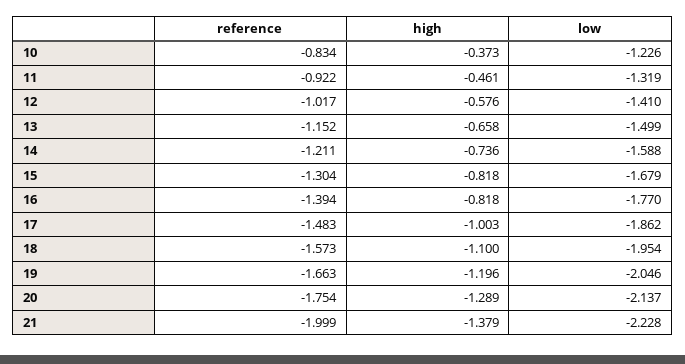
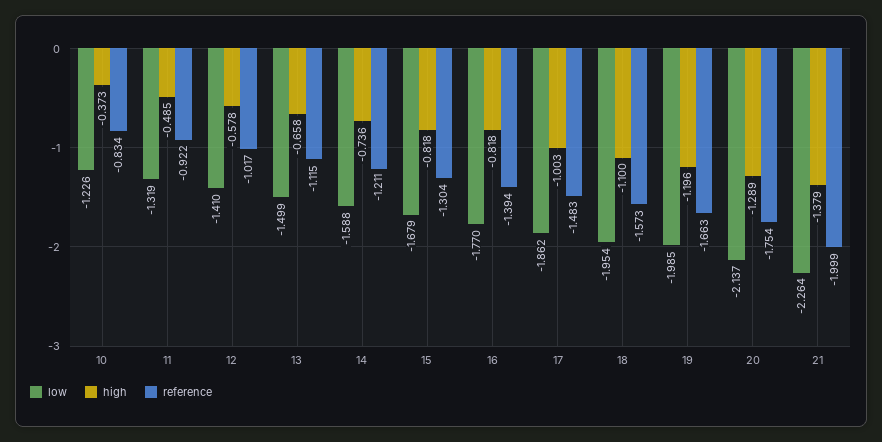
high, 11: -0.461 -> -0.485
high, 12: -0.576 -> -0.578
reference, 13: -1.152 -> -1.115
low, 19: -2.046 -> -1.985
low, 21: -2.228 -> -2.264

